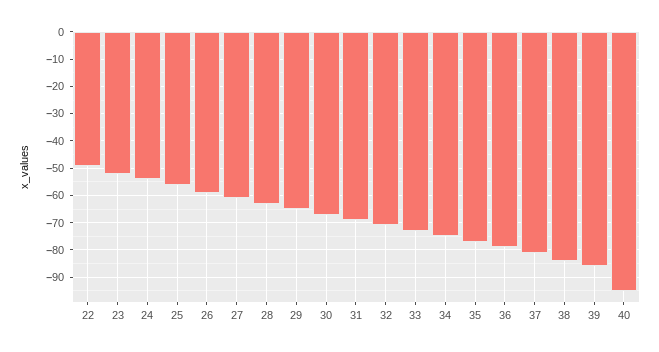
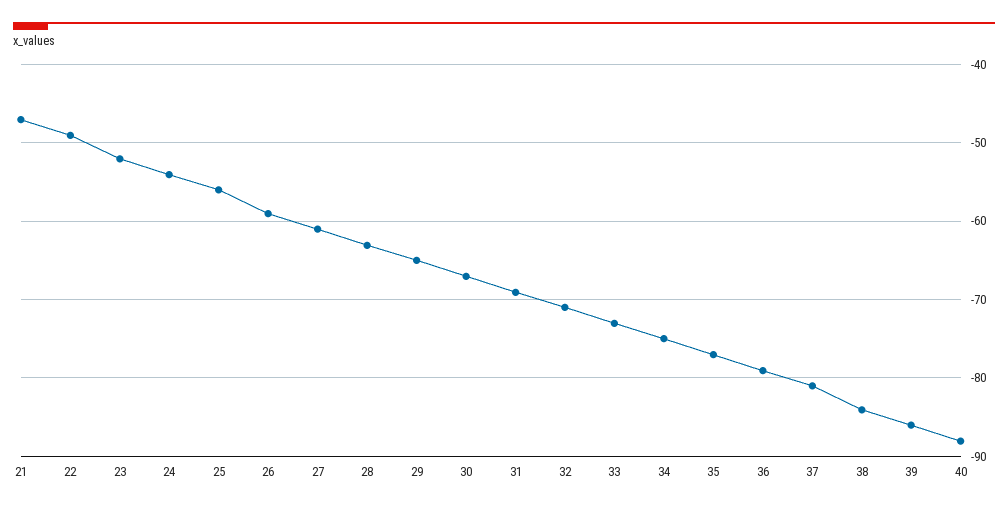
40: -95 -> -88
21: none -> -47

